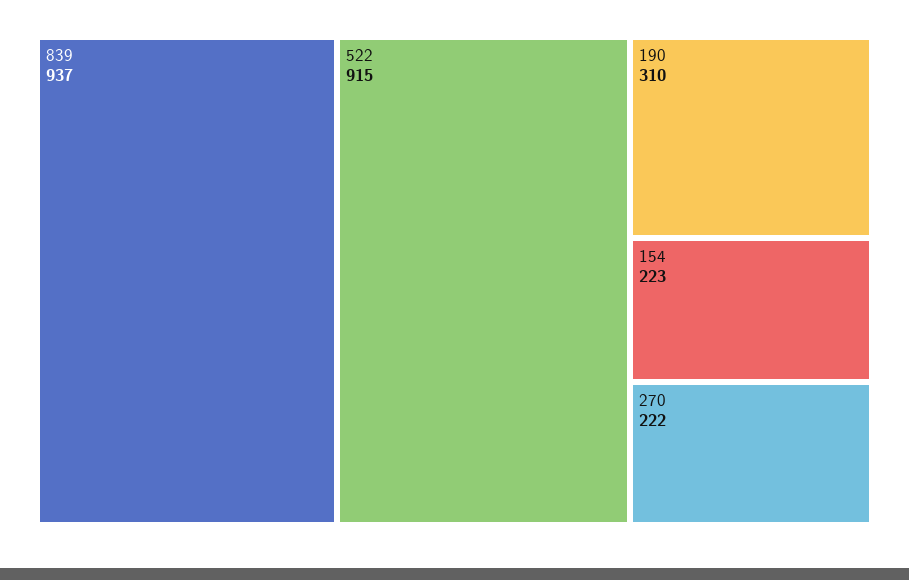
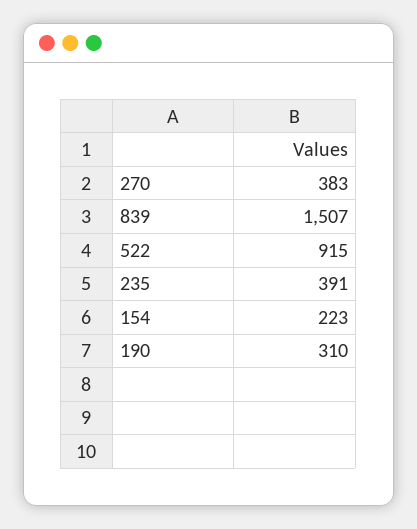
839: 937 -> 1507
270: 222 -> 383
235: none -> 391

